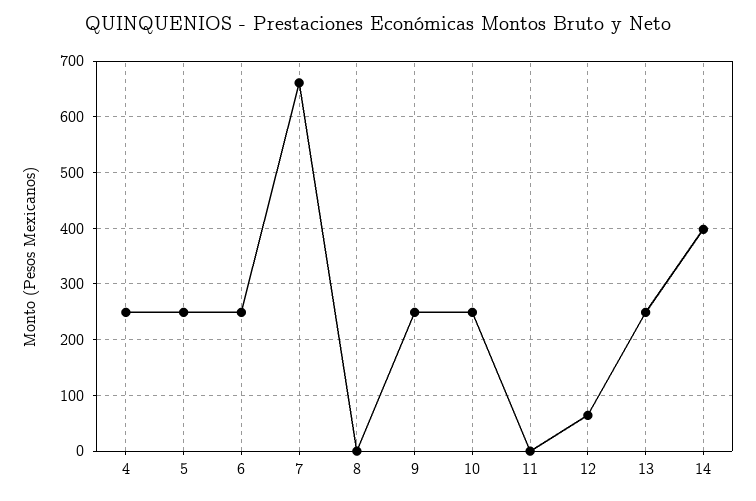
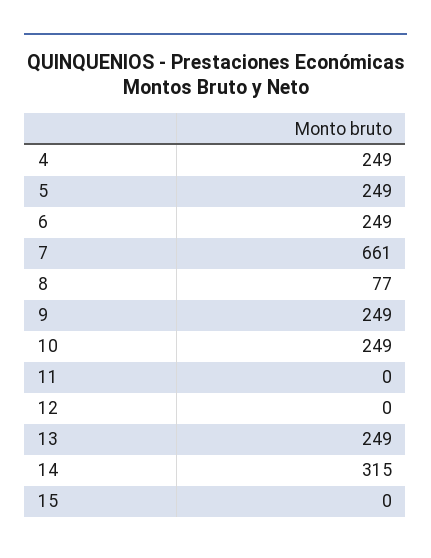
8: 0 -> 77
12: 60 -> 0
14: 400 -> 315
15: none -> 0

